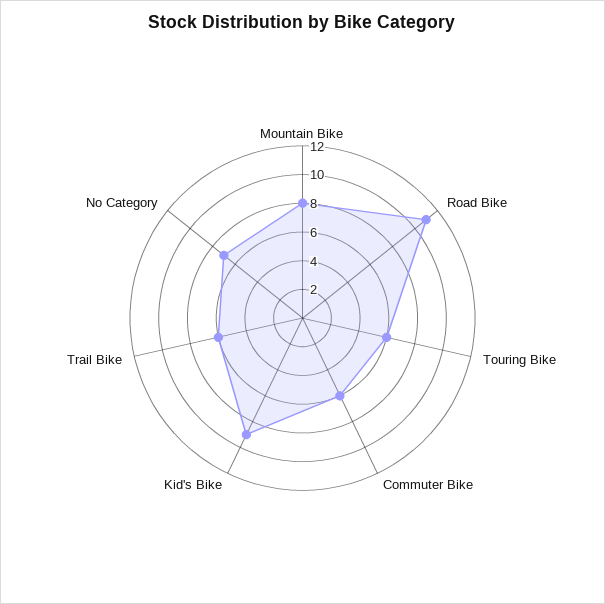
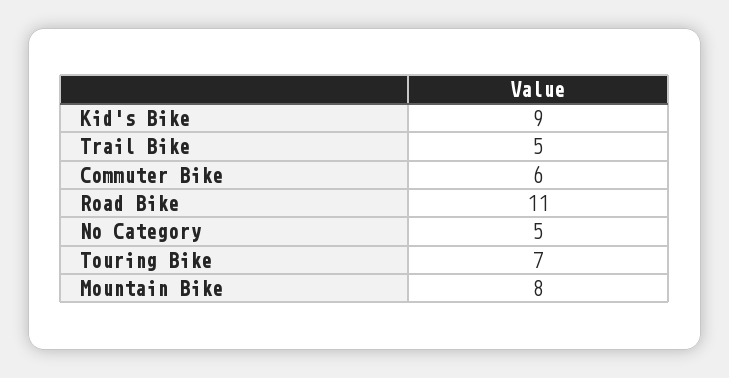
Touring Bike: 6 -> 7
Trail Bike: 6 -> 5
No Category: 7 -> 5

